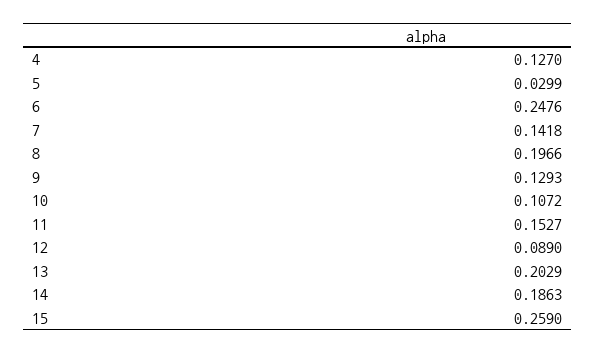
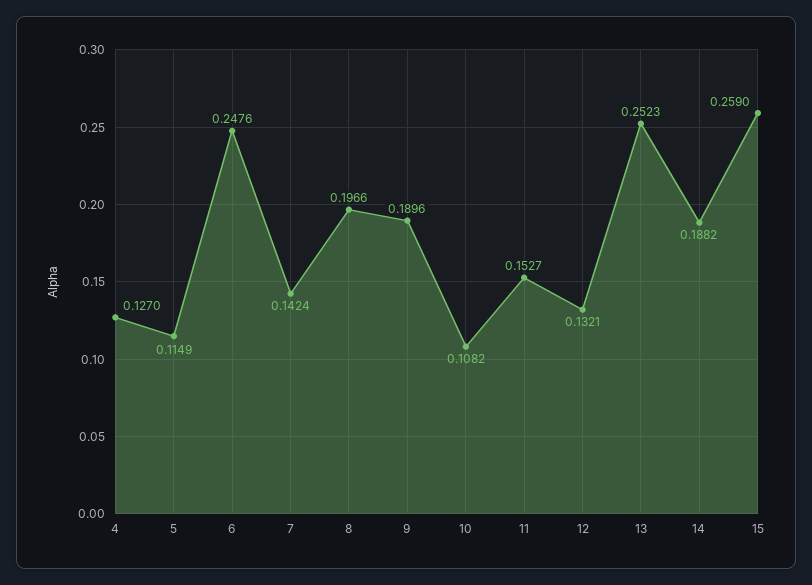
5: 0.0299 -> 0.1149
7: 0.1418 -> 0.1424
9: 0.1293 -> 0.1896
10: 0.1072 -> 0.1082
12: 0.089 -> 0.1321
13: 0.2029 -> 0.2523
14: 0.1863 -> 0.1882

